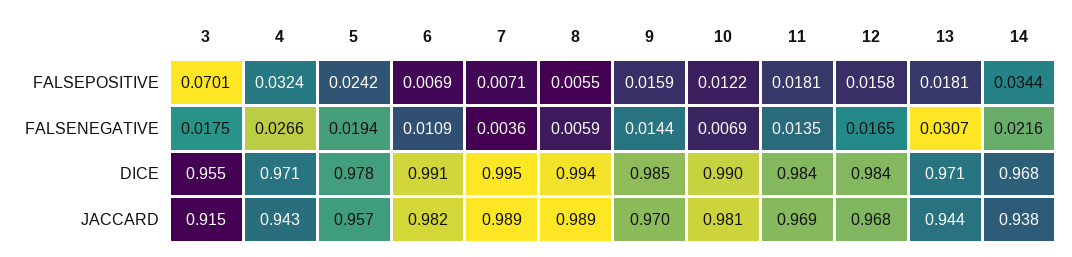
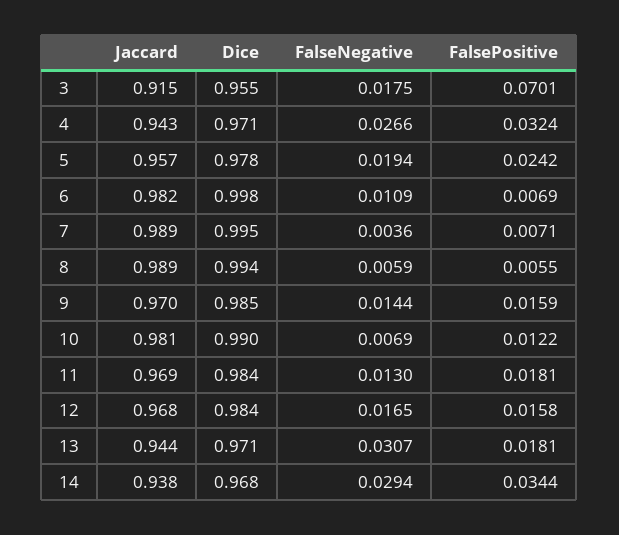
11, FALSENEGATIVE: 0.0135 -> 0.013
14, FALSENEGATIVE: 0.0216 -> 0.0294
6, DICE: 0.991 -> 0.998

